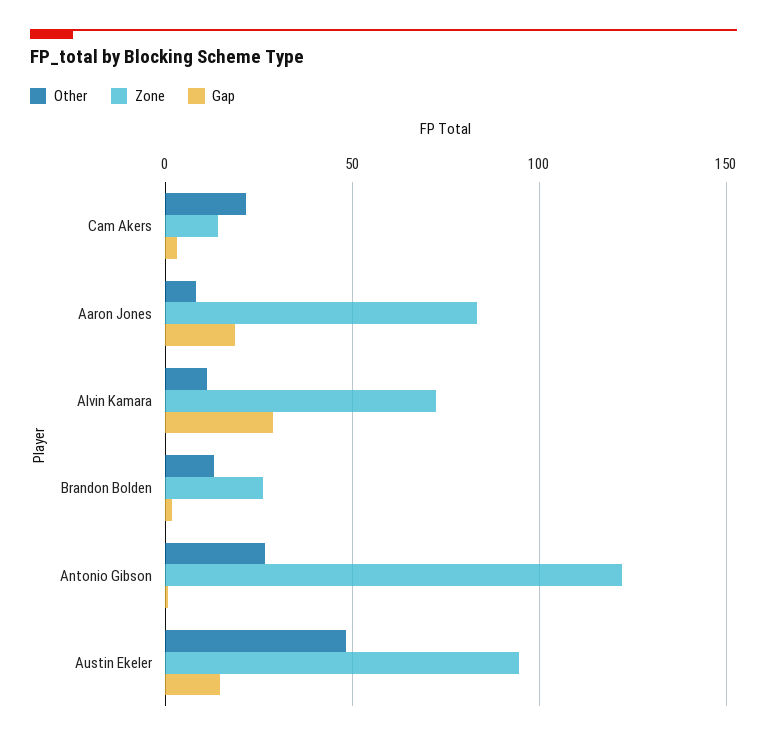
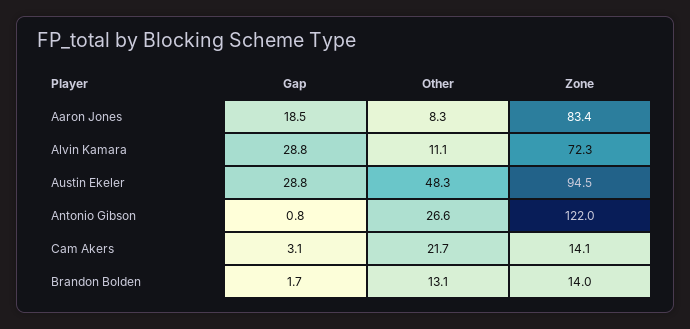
Zone, Brandon Bolden: 25 -> 14
Gap, Austin Ekeler: 15 -> 28.8

